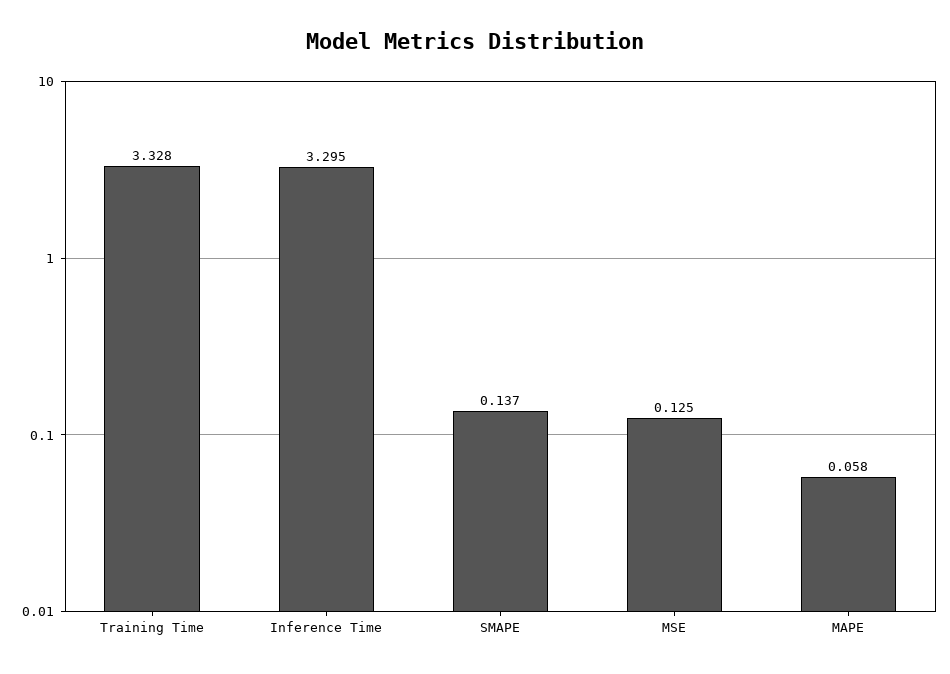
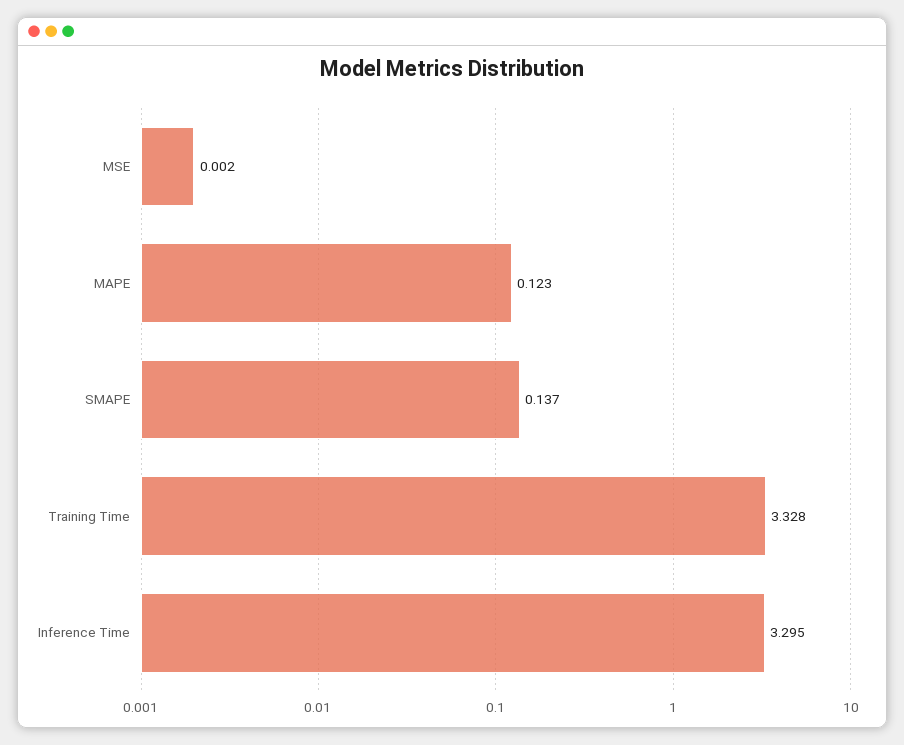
MSE: 0.125 -> 0.002
MAPE: 0.058 -> 0.123

